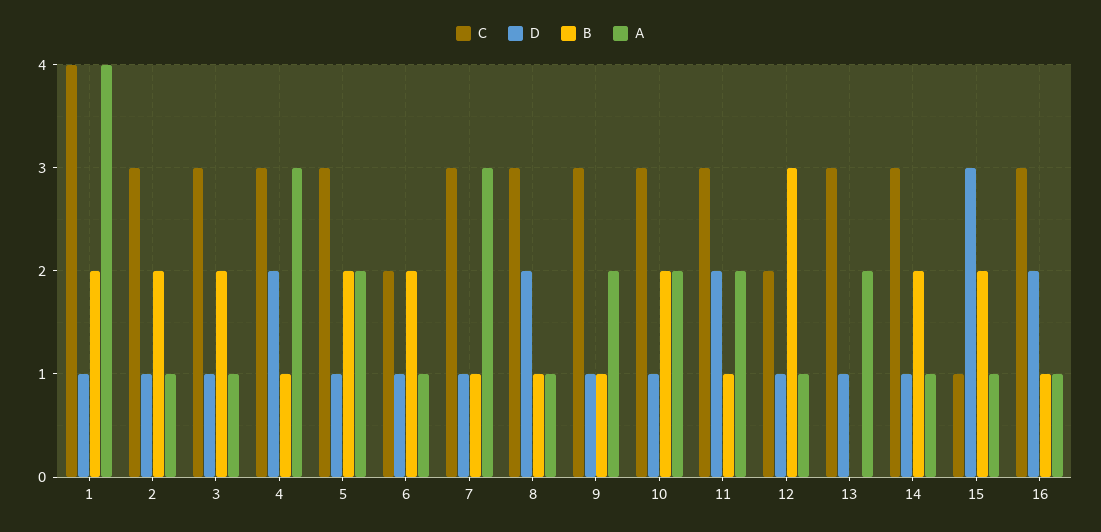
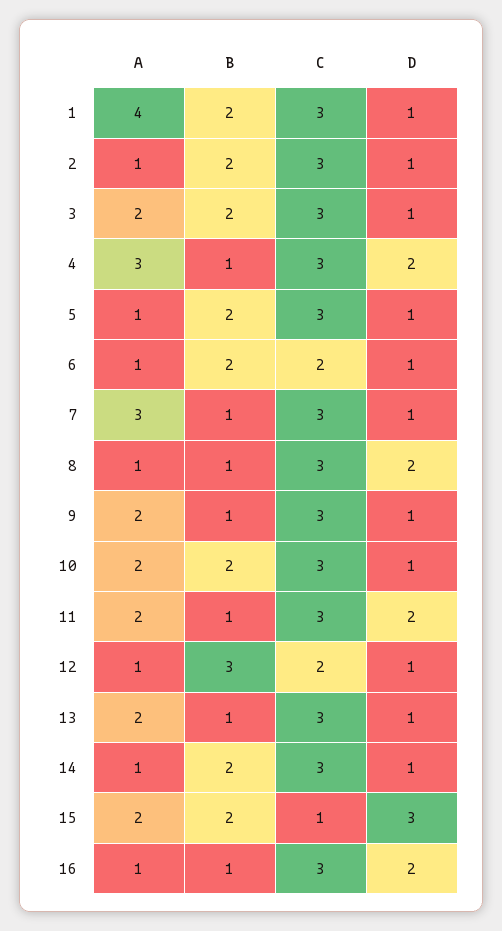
C, 1: 4 -> 3
A, 3: 1 -> 2
A, 5: 2 -> 1
B, 13: 0 -> 1
A, 15: 1 -> 2

